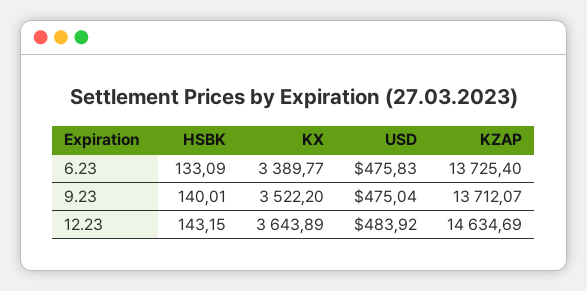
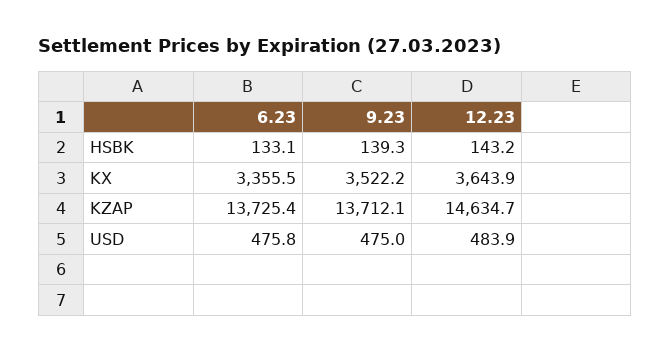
KX, 6.23: 3389.77 -> 3355.5
HSBK, 9.23: 140.01 -> 139.3

